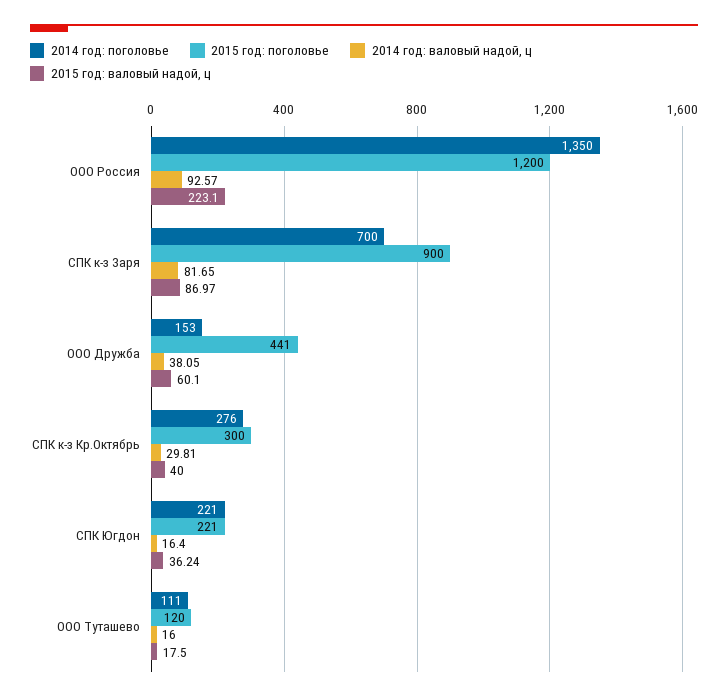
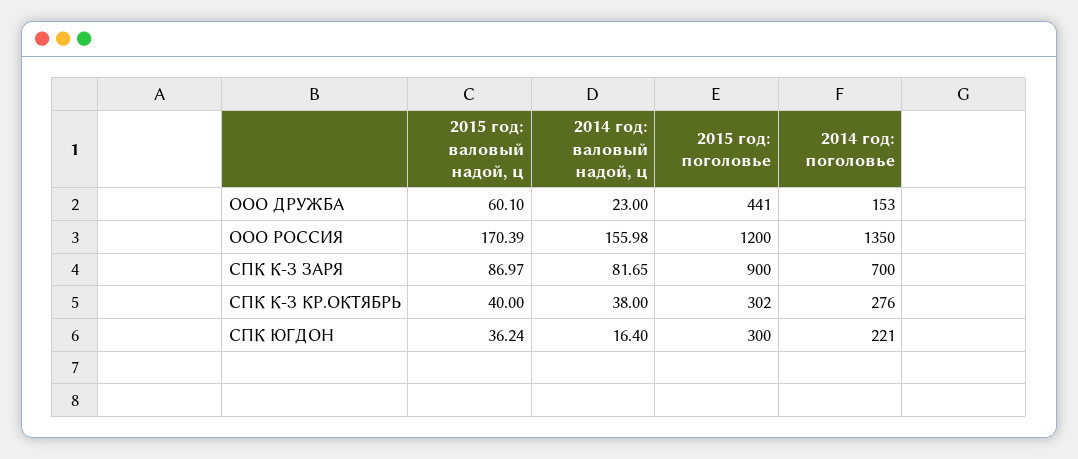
2014 год: валовый надой, ц, ООО Россия: 92.57 -> 155.98
2015 год: валовый надой, ц, ООО Россия: 223.1 -> 170.39
2014 год: валовый надой, ц, ООО Дружба: 38.05 -> 23
2015 год: поголовье, СПК к-з Кр.Октябрь: 300 -> 302
2014 год: валовый надой, ц, СПК к-з Кр.Октябрь: 29.81 -> 38
2015 год: поголовье, СПК Югдон: 221 -> 300
2014 год: поголовье, ООО Туташево: 111 -> none
2015 год: поголовье, ООО Туташево: 120 -> none
2014 год: валовый надой, ц, ООО Туташево: 16 -> none
2015 год: валовый надой, ц, ООО Туташево: 17.5 -> none

